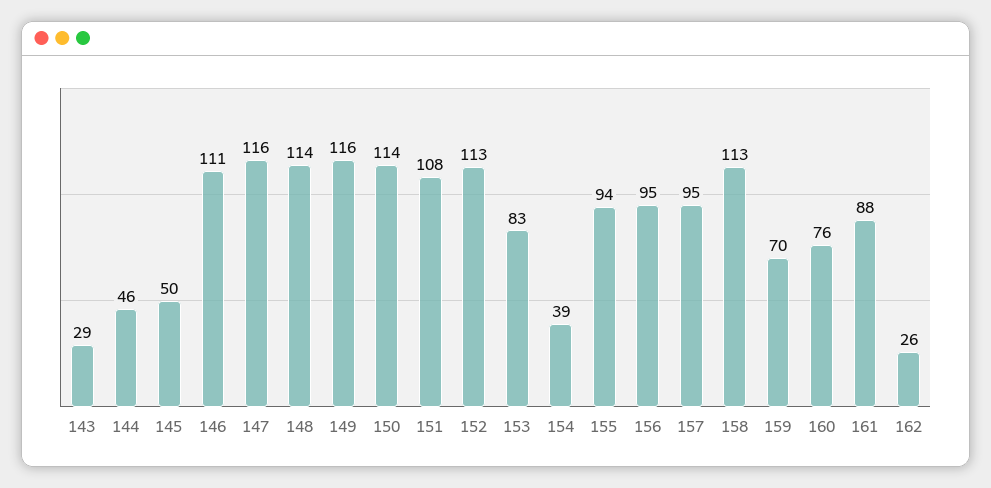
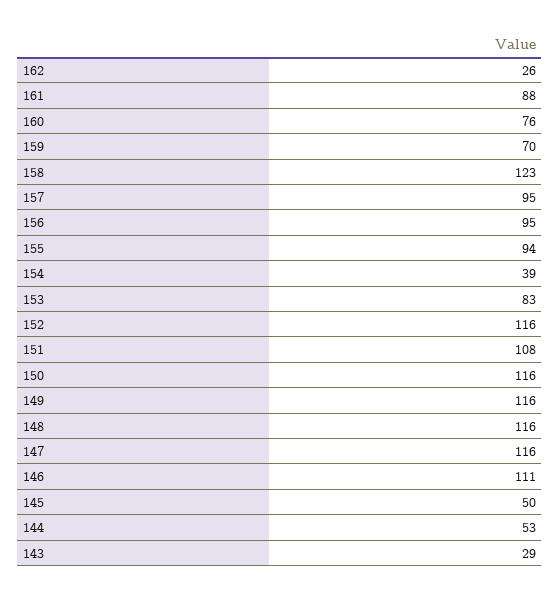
144: 46 -> 53
148: 114 -> 116
150: 114 -> 116
152: 113 -> 116
158: 113 -> 123

